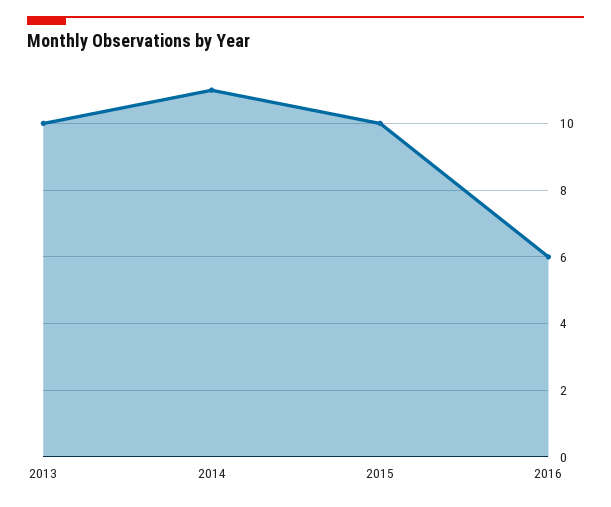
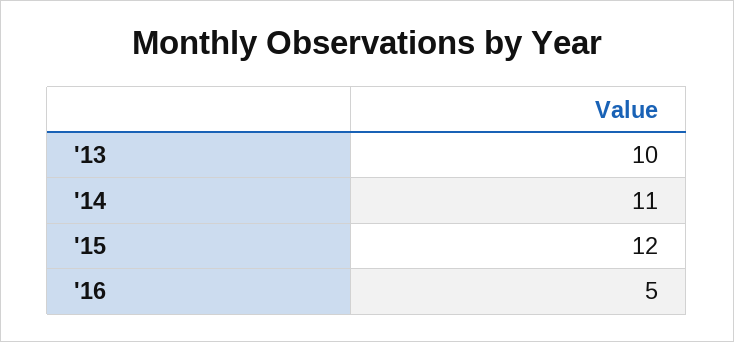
2015: 10 -> 12
2016: 6 -> 5

